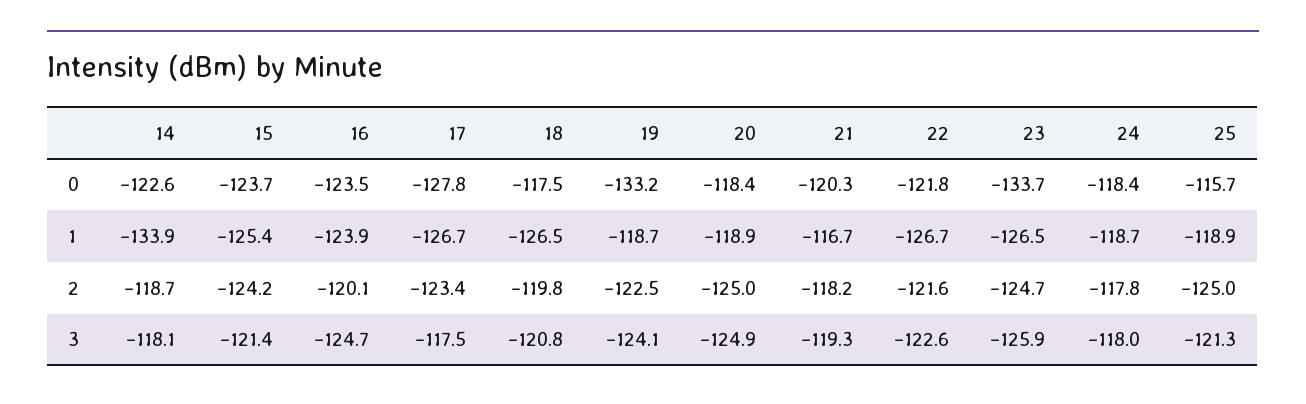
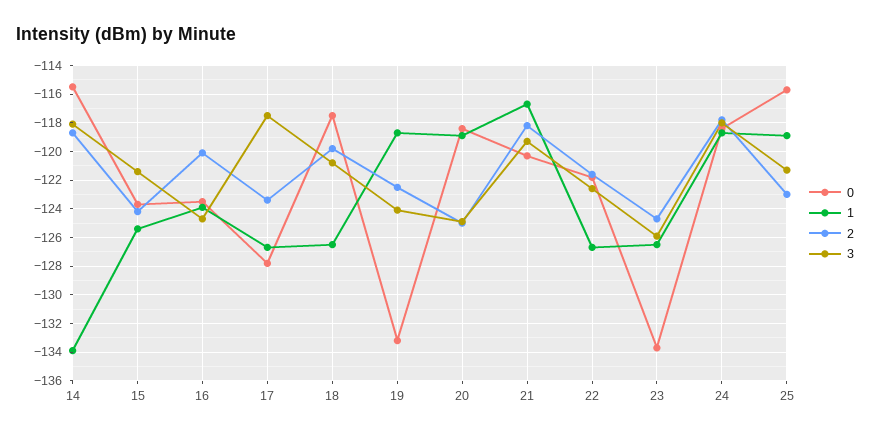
0, 14: -122.6 -> -115.5
2, 25: -125 -> -123

